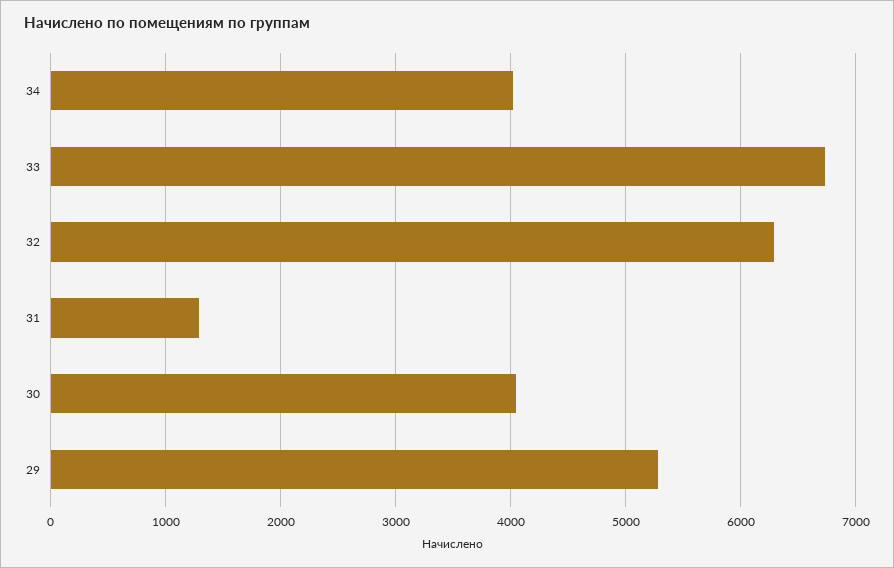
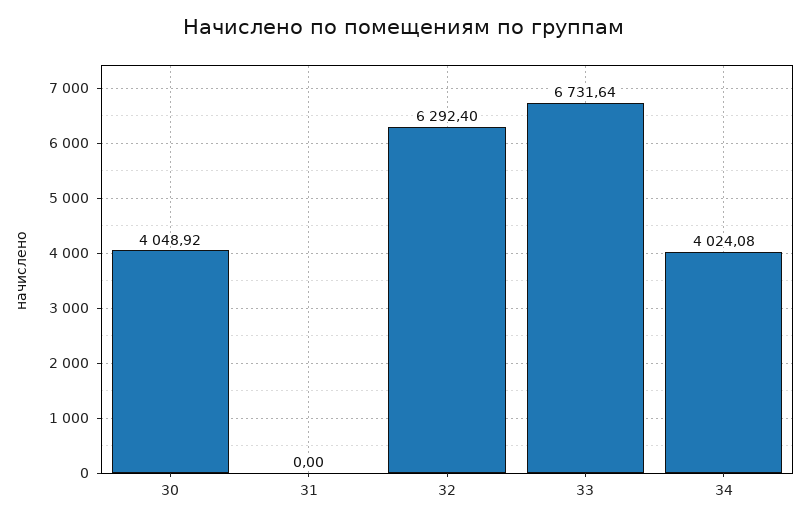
31: 1300 -> 0
29: 5300 -> none

